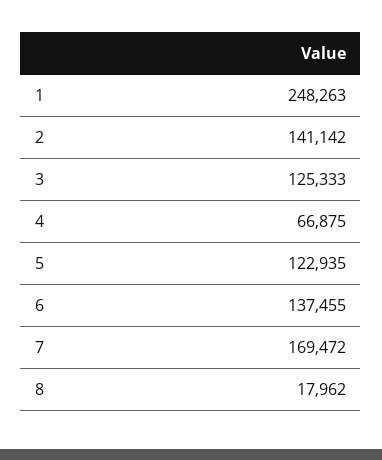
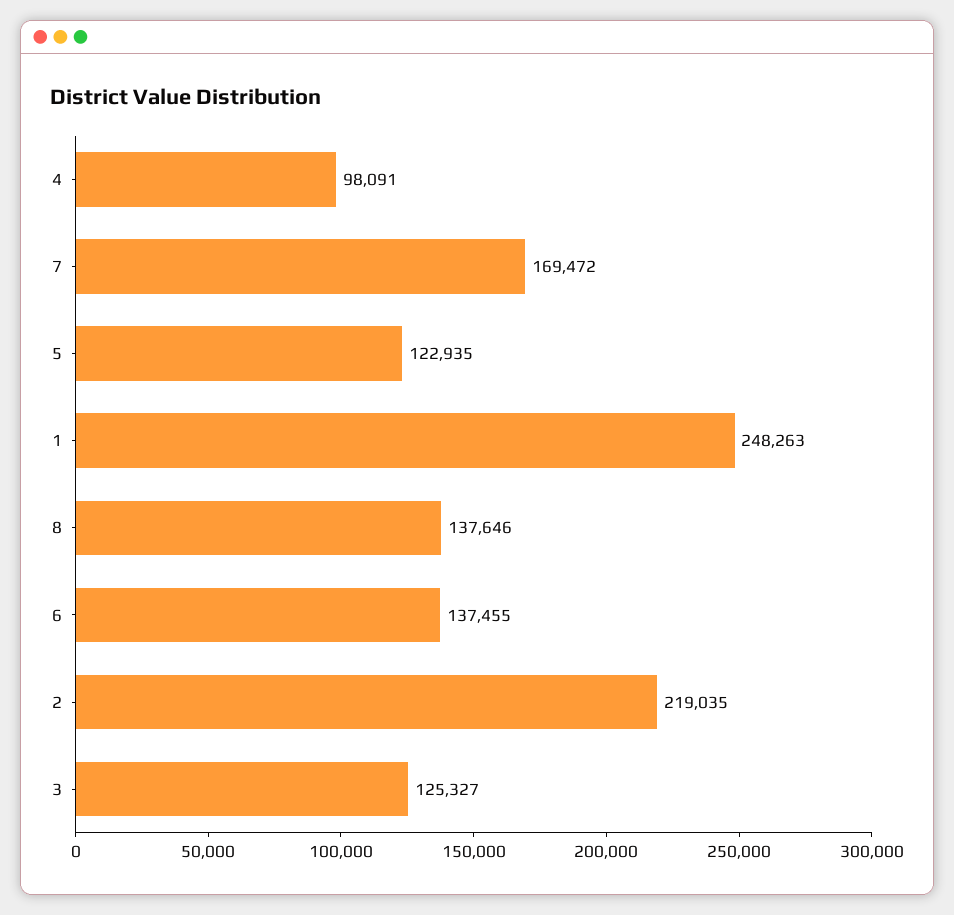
2: 141142 -> 219035
3: 125333 -> 125327
4: 66875 -> 98091
8: 17962 -> 137646

